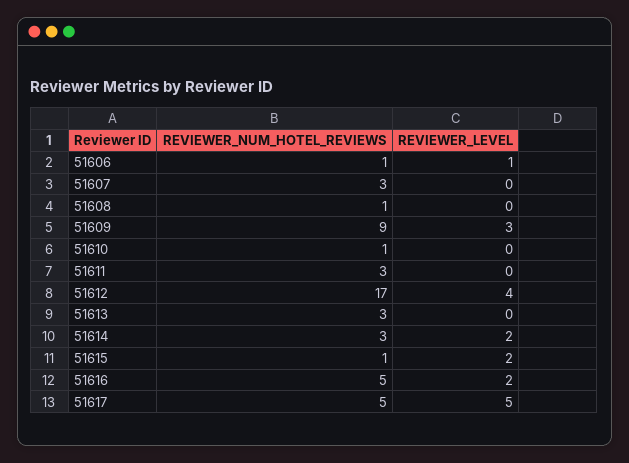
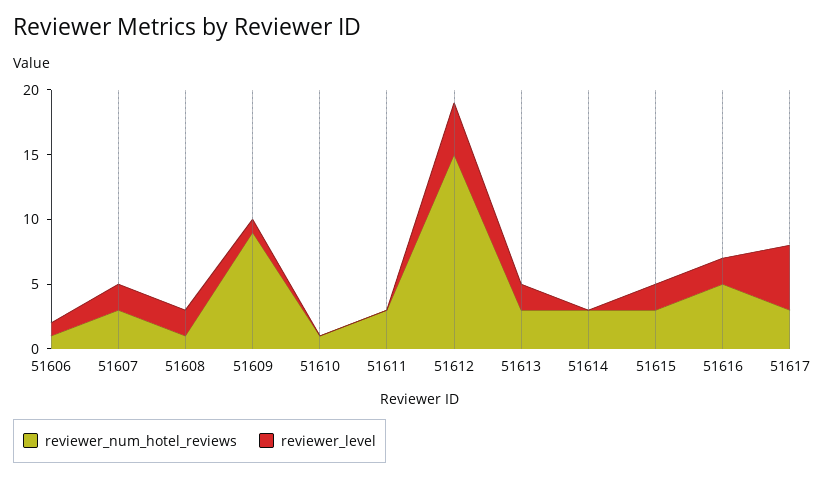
REVIEWER_LEVEL, 51607: 0 -> 2
REVIEWER_LEVEL, 51608: 0 -> 2
REVIEWER_LEVEL, 51609: 3 -> 1
REVIEWER_NUM_HOTEL_REVIEWS, 51612: 17 -> 15
REVIEWER_LEVEL, 51613: 0 -> 2
REVIEWER_LEVEL, 51614: 2 -> 0
REVIEWER_NUM_HOTEL_REVIEWS, 51615: 1 -> 3
REVIEWER_NUM_HOTEL_REVIEWS, 51617: 5 -> 3

